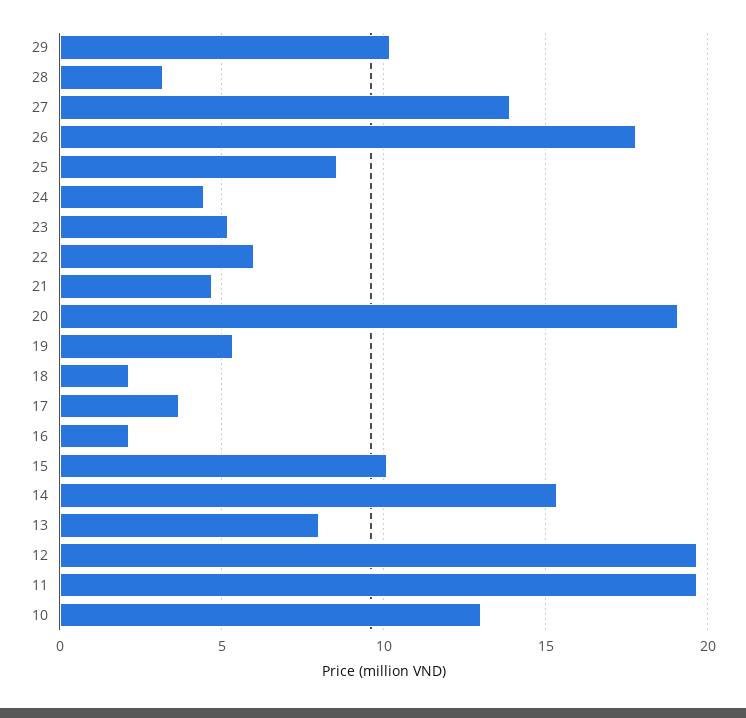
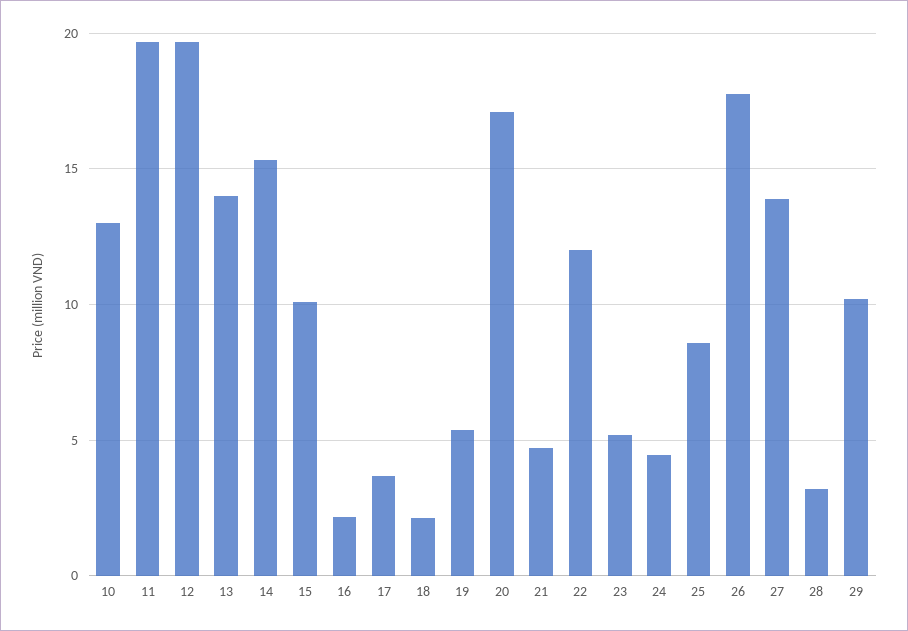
22: 6 -> 12
20: 19 -> 17
13: 8 -> 14

